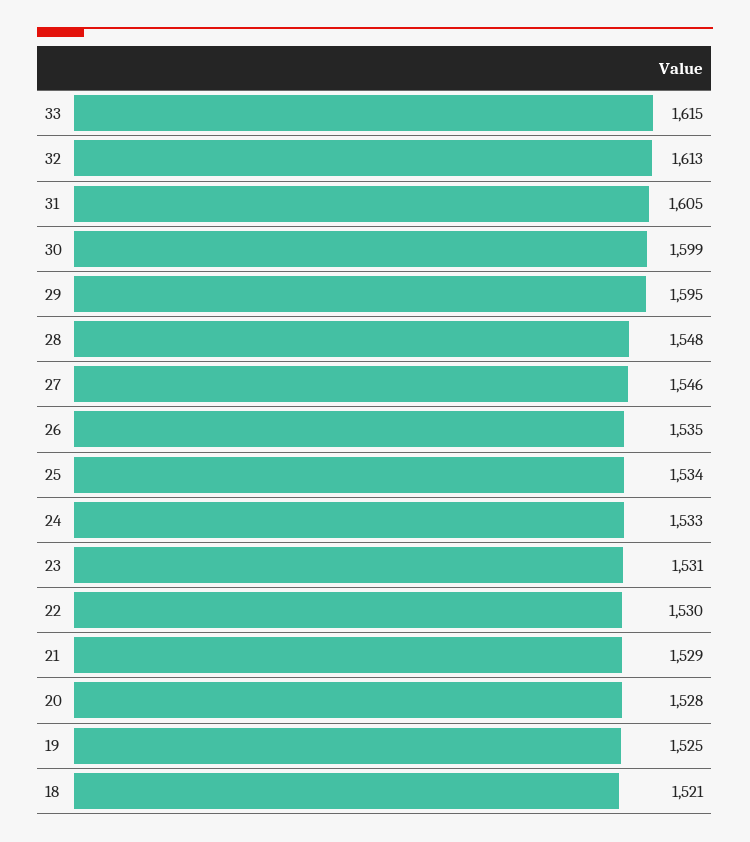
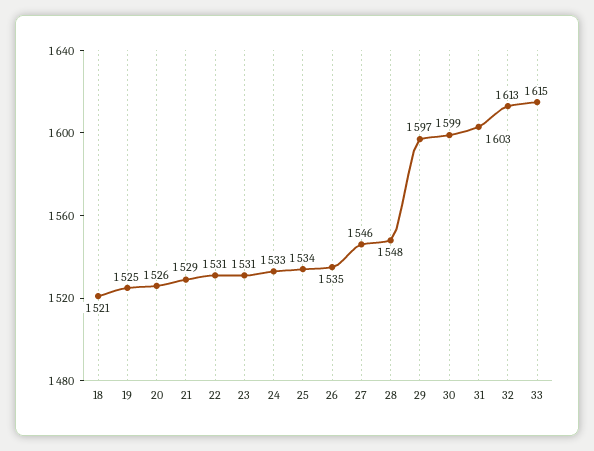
31: 1605 -> 1603
29: 1595 -> 1597
22: 1530 -> 1531
20: 1528 -> 1526

